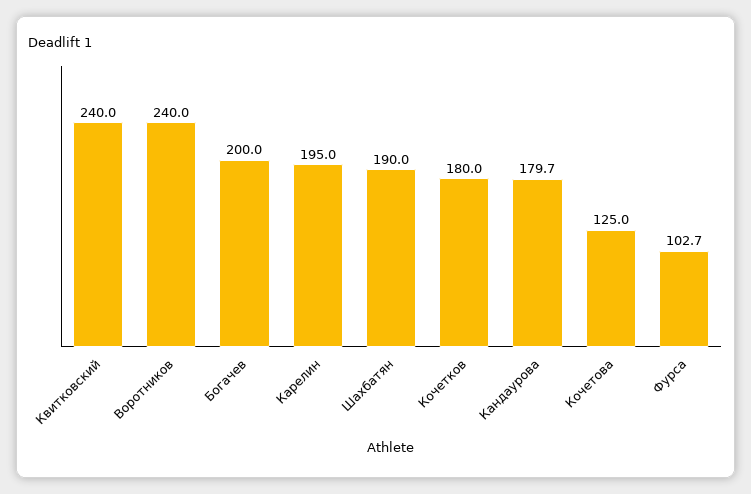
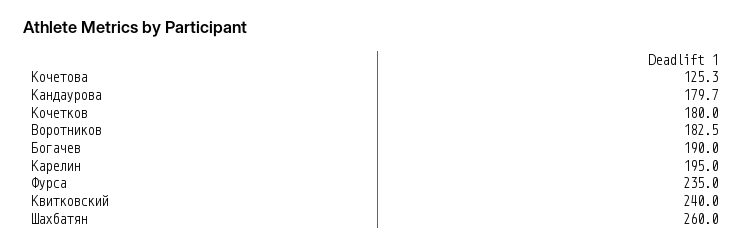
Воротников: 240 -> 182.5
Богачев: 200 -> 190
Шахбатян: 190 -> 260
Кочетова: 125 -> 125.3
Фурса: 102.7 -> 235

